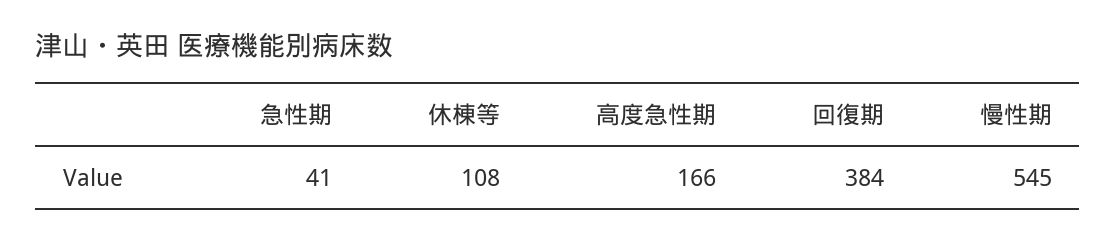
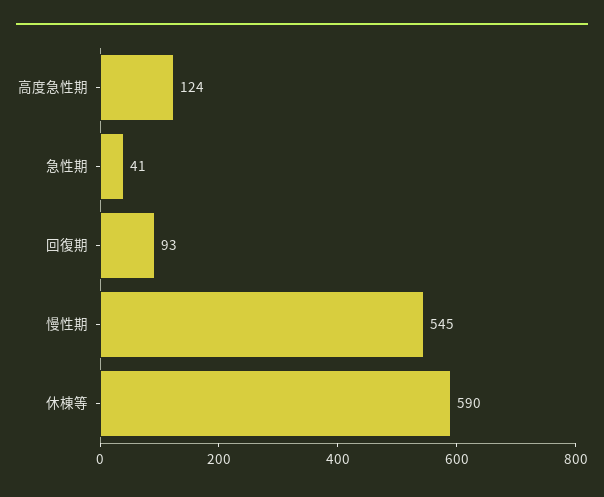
休棟等: 108 -> 590
高度急性期: 166 -> 124
回復期: 384 -> 93

